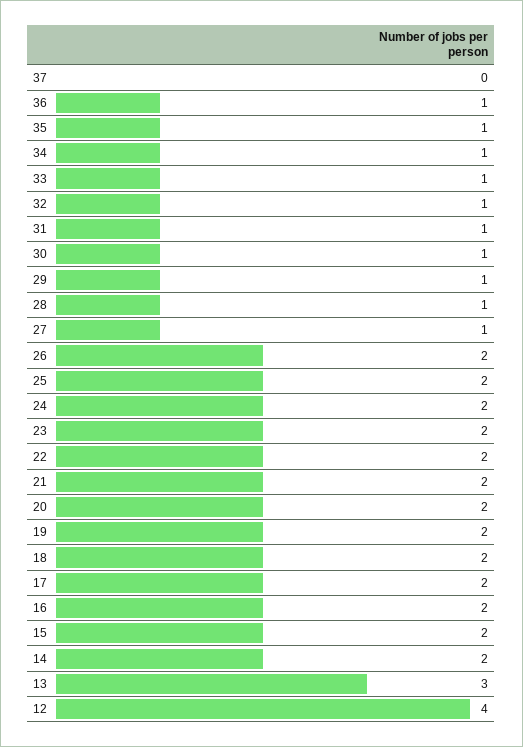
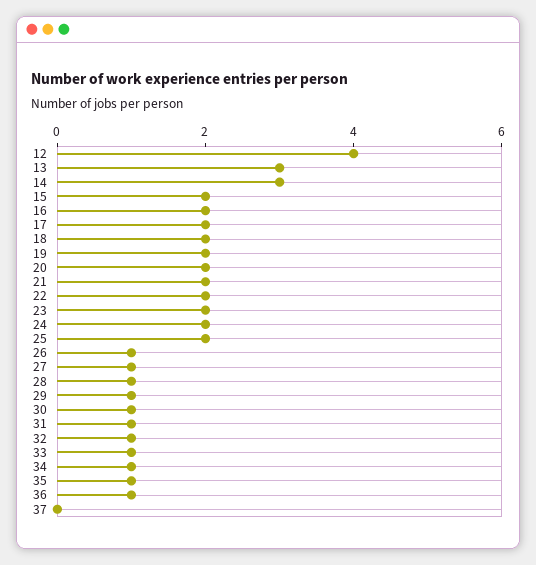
26: 2 -> 1
14: 2 -> 3

